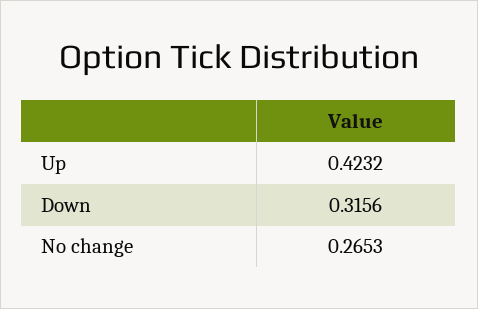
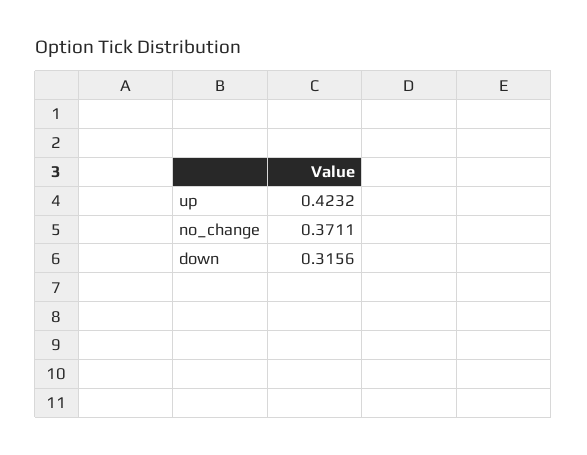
No change: 0.2653 -> 0.3711

